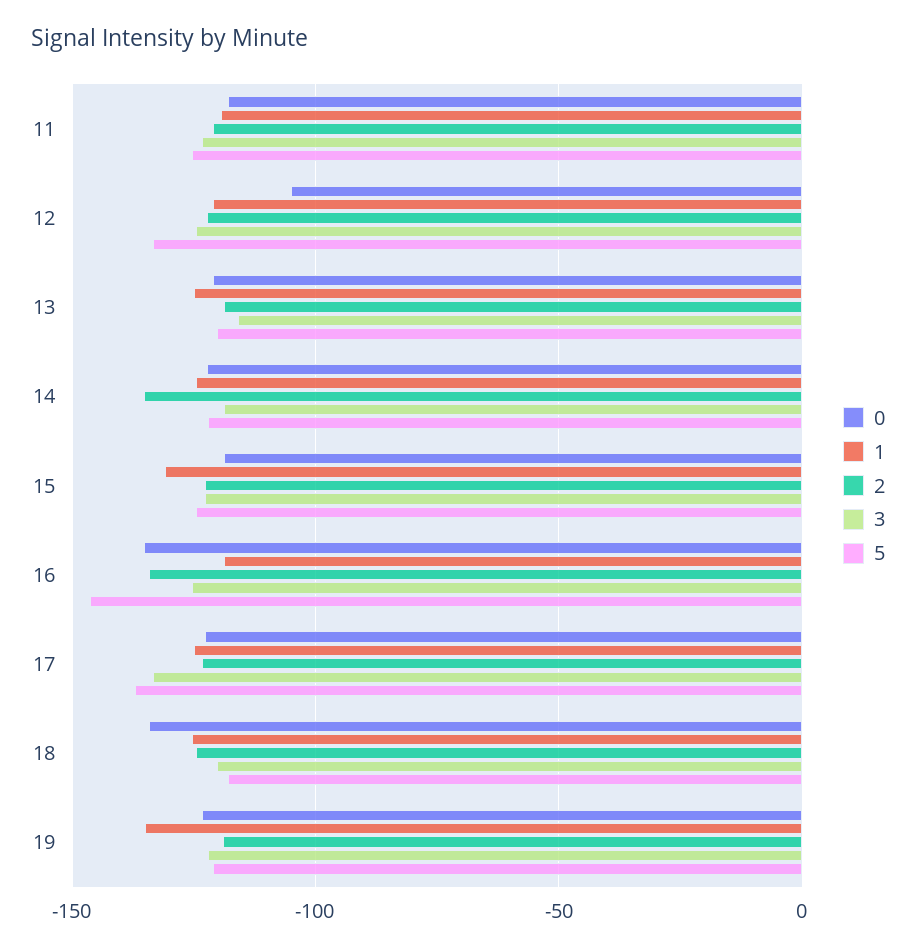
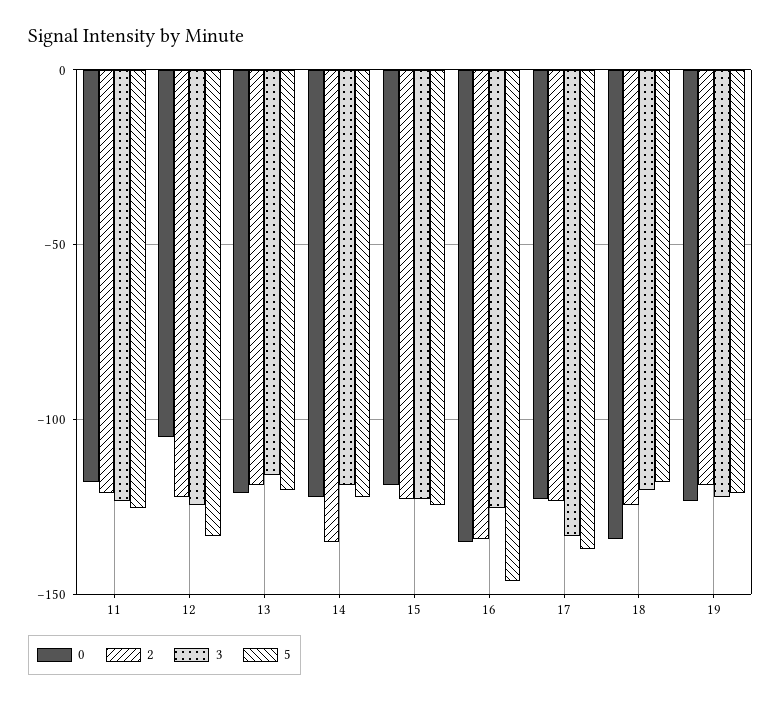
1, 11: -120 -> none
1, 12: -120 -> none
1, 13: -125 -> none
1, 14: -125 -> none
1, 15: -130 -> none
1, 16: -120 -> none
1, 17: -125 -> none
1, 18: -125 -> none
1, 19: -135 -> none

